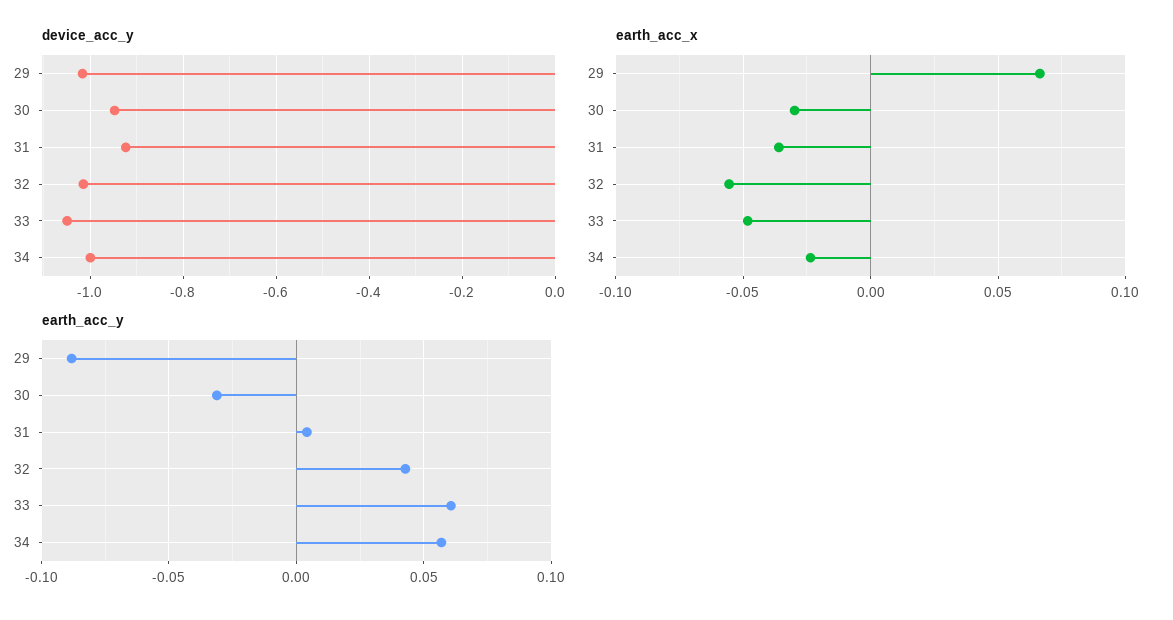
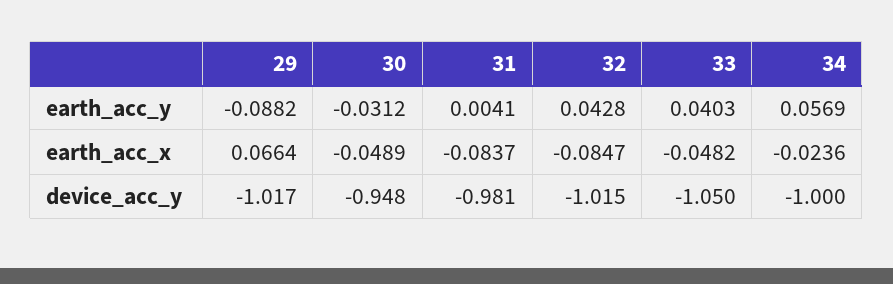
device_acc_y, 31: -0.92 -> -0.981
earth_acc_x, 30: -0.03 -> -0.0489
earth_acc_x, 31: -0.035 -> -0.0837
earth_acc_x, 32: -0.055 -> -0.0847
earth_acc_y, 33: 0.06 -> 0.0403

